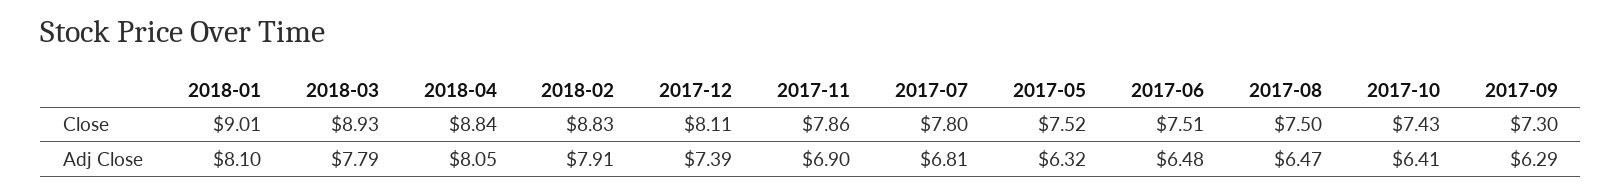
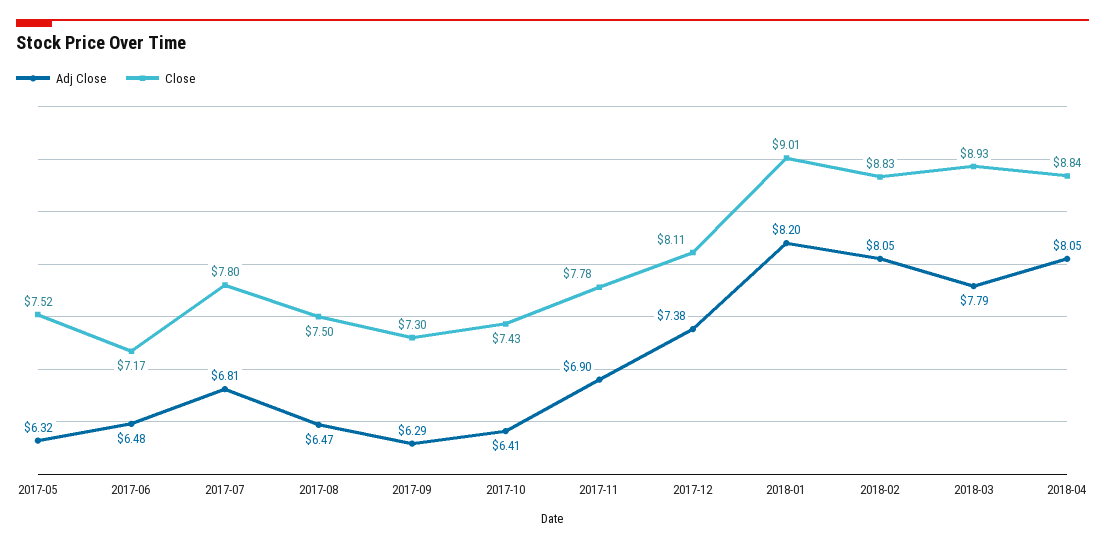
Close, 2017-11: 7.86 -> 7.78
Close, 2017-06: 7.51 -> 7.17
Adj Close, 2018-01: 8.1 -> 8.2
Adj Close, 2018-02: 7.91 -> 8.05
Adj Close, 2017-12: 7.39 -> 7.38

